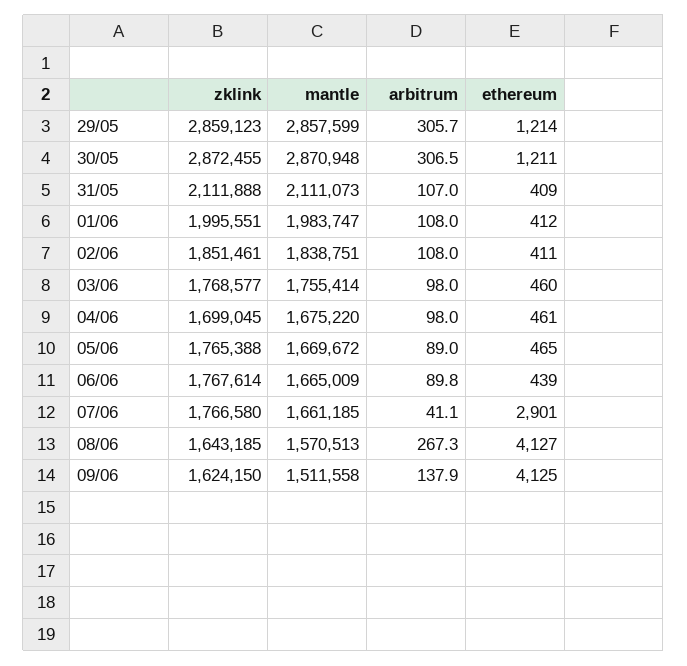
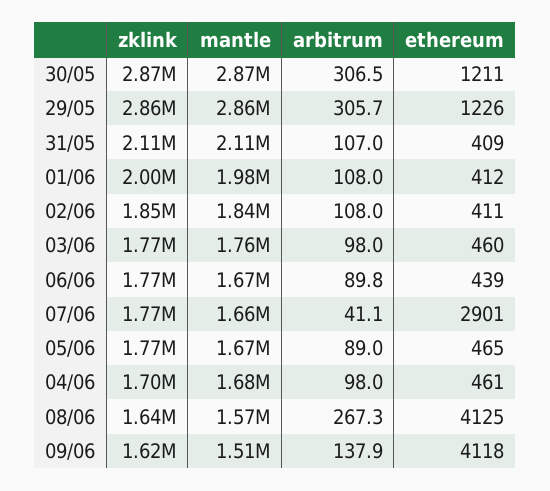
ethereum, 29/05: 1214 -> 1226
ethereum, 08/06: 4127 -> 4125
ethereum, 09/06: 4125 -> 4118

